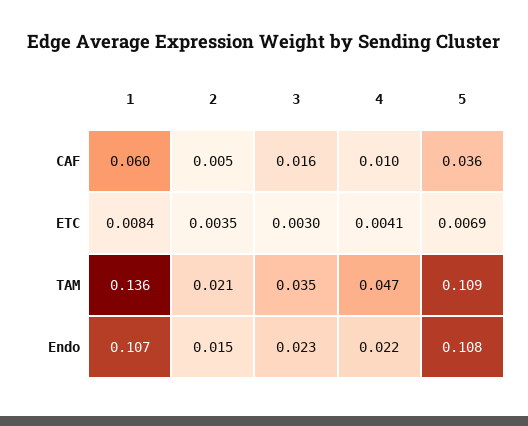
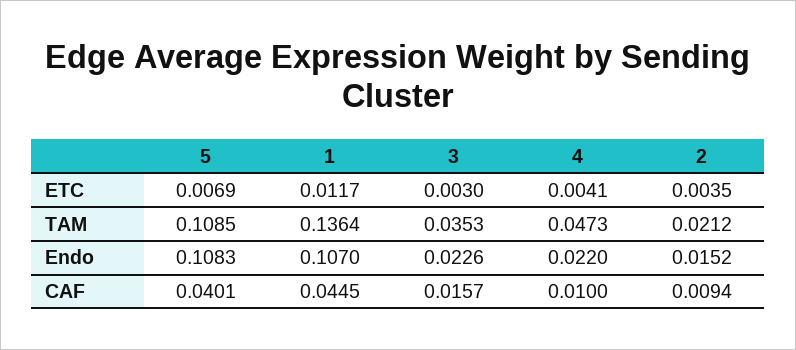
1, CAF: 0.06 -> 0.0445
2, CAF: 0.005 -> 0.0094
5, CAF: 0.036 -> 0.0401
1, ETC: 0.0084 -> 0.0117

